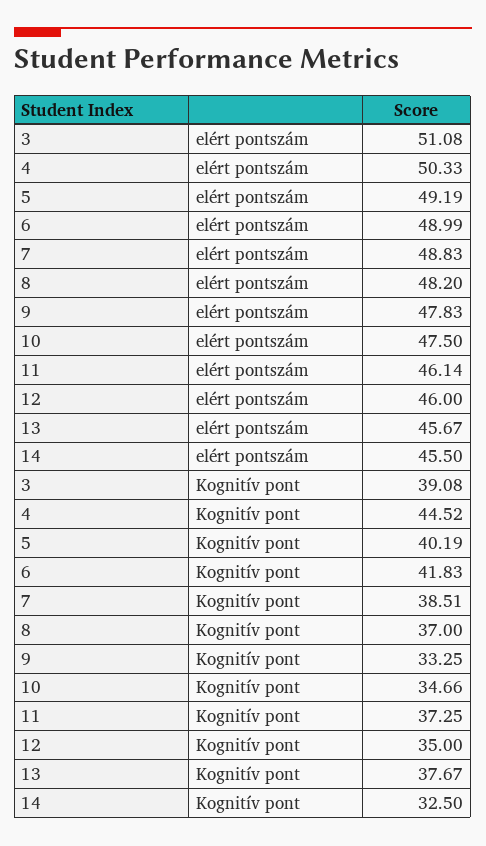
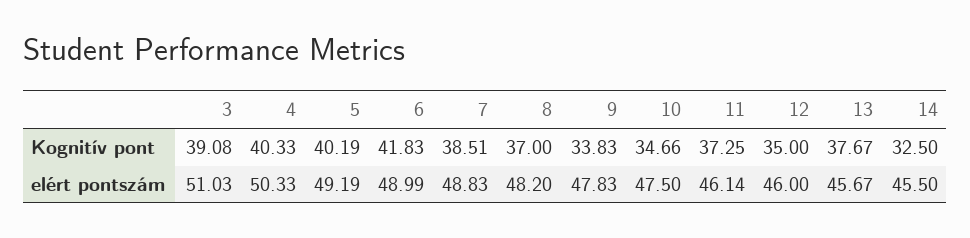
3, elért pontszám: 51.08 -> 51.03
4, Kognitív pont: 44.52 -> 40.33
9, Kognitív pont: 33.25 -> 33.83

